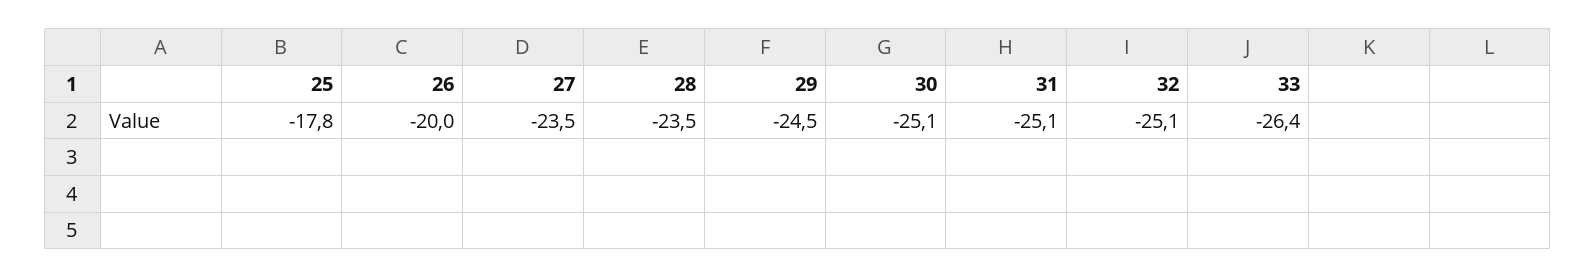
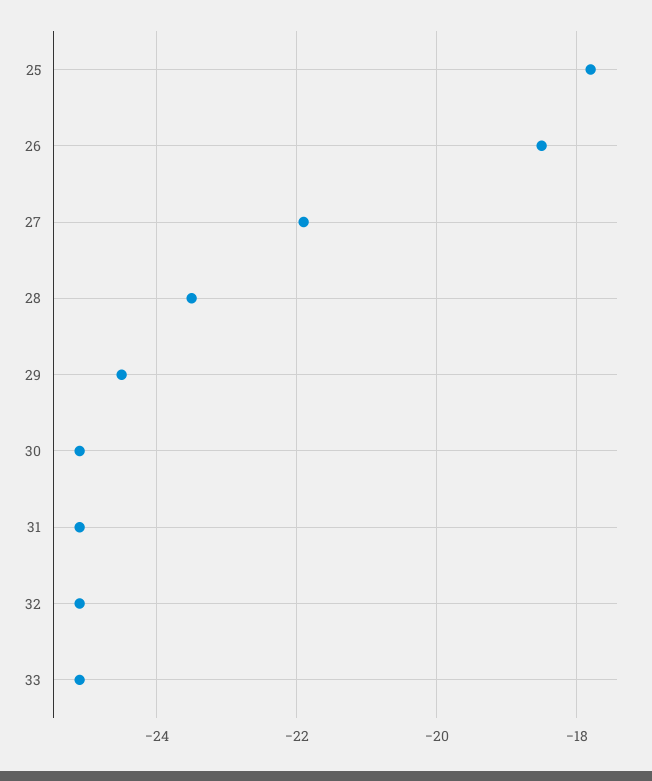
26: -20 -> -18.5
27: -23.5 -> -22
33: -26.4 -> -25

